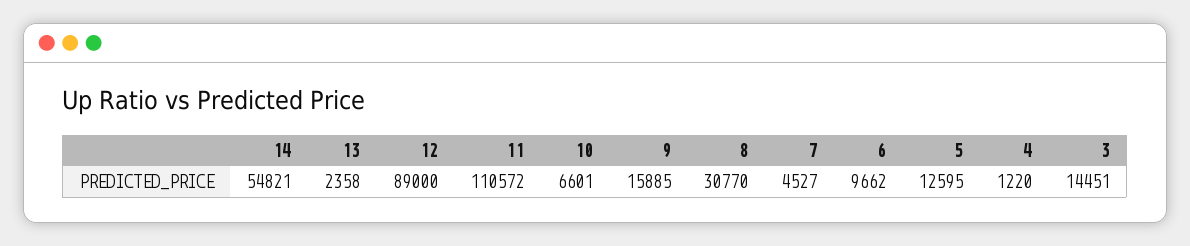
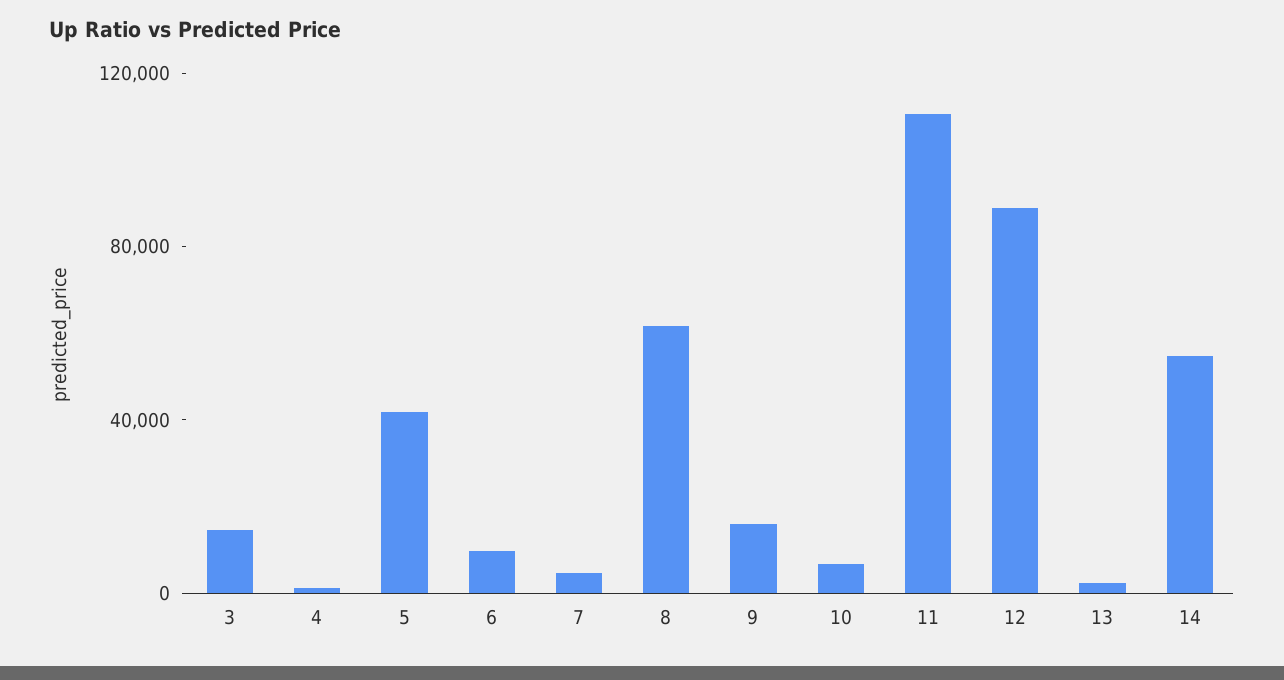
8: 30770 -> 60000
5: 12595 -> 40000

